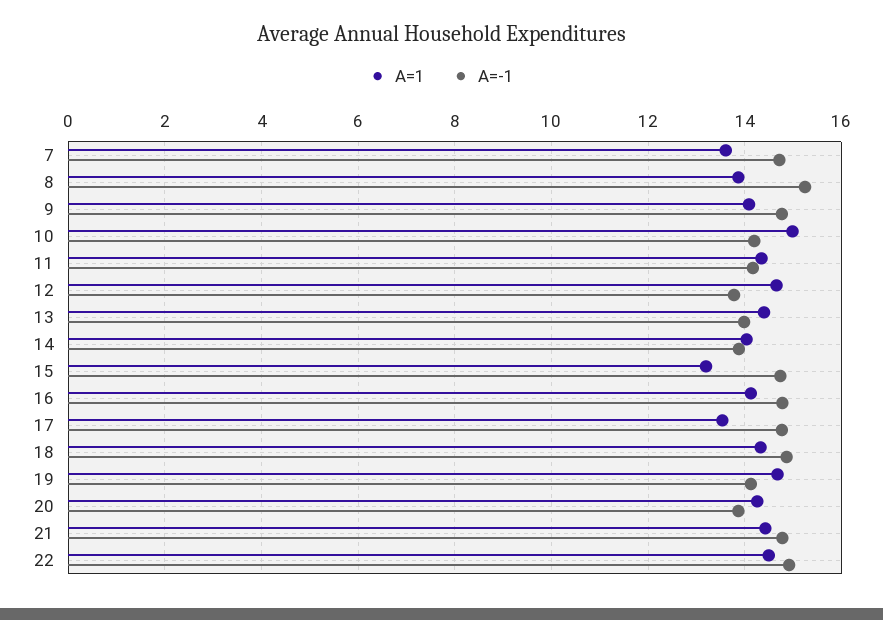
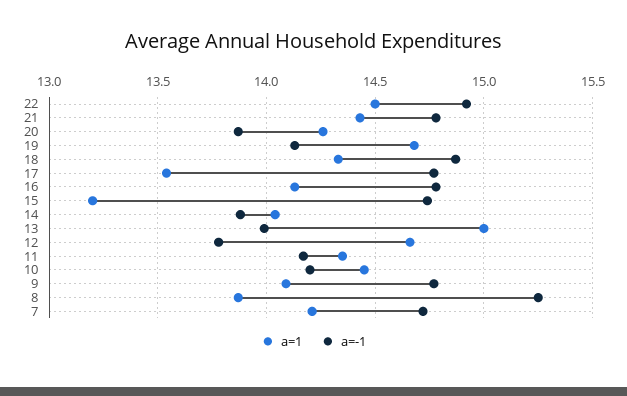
A=1, 7: 13.6 -> 14.2
A=1, 10: 15 -> 14.45
A=1, 13: 14.4 -> 15

